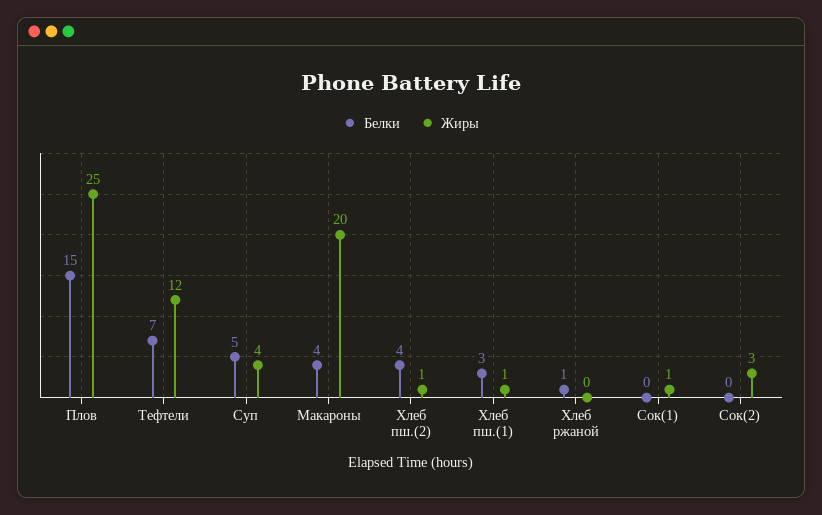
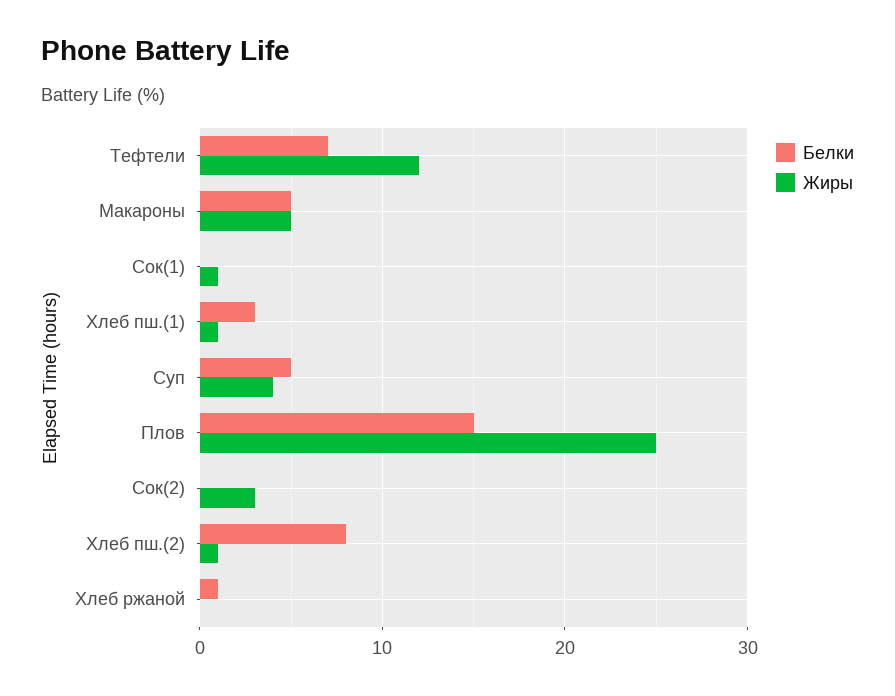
Белки, Макароны: 4 -> 5
Жиры, Макароны: 20 -> 5
Белки, Хлеб пш.(2): 4 -> 8

